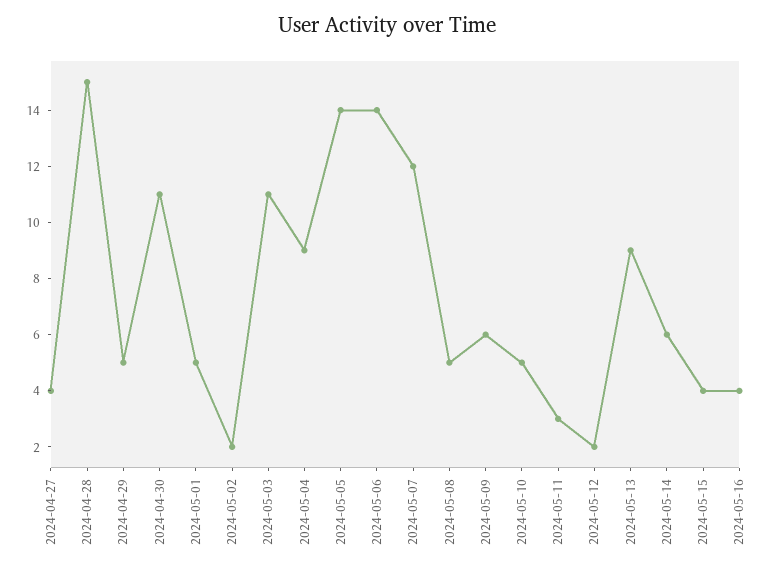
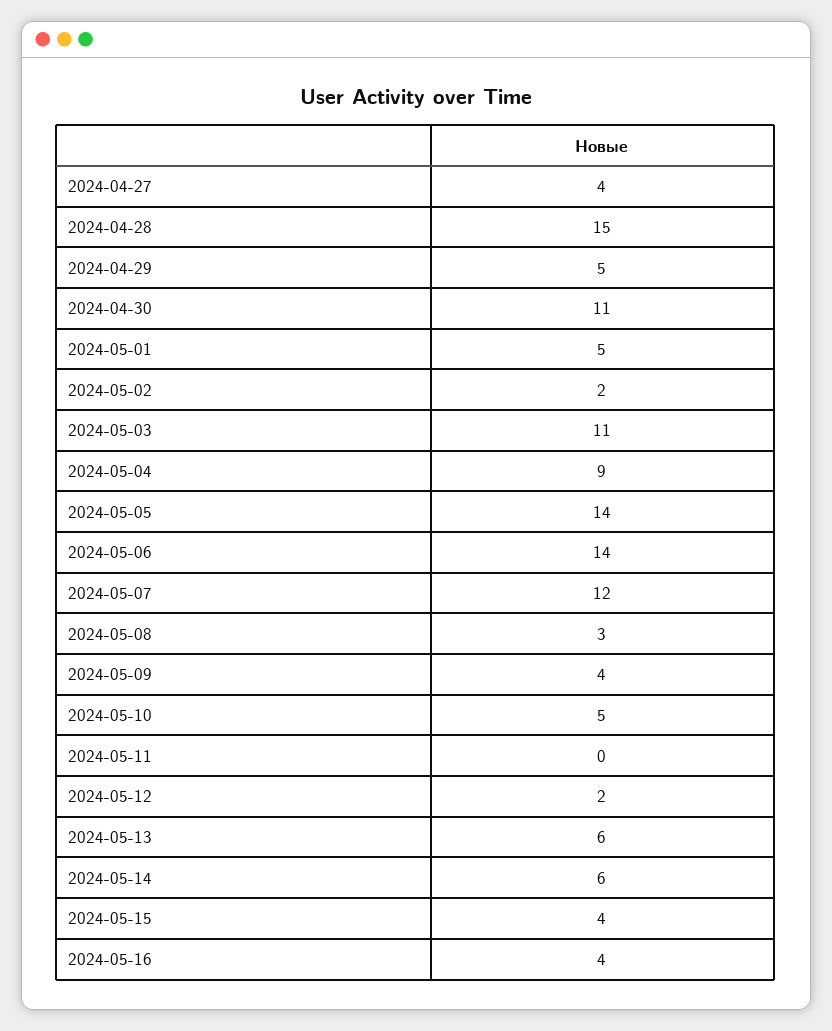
2024-05-08: 5 -> 3
2024-05-09: 6 -> 4
2024-05-11: 3 -> 0
2024-05-13: 9 -> 6

